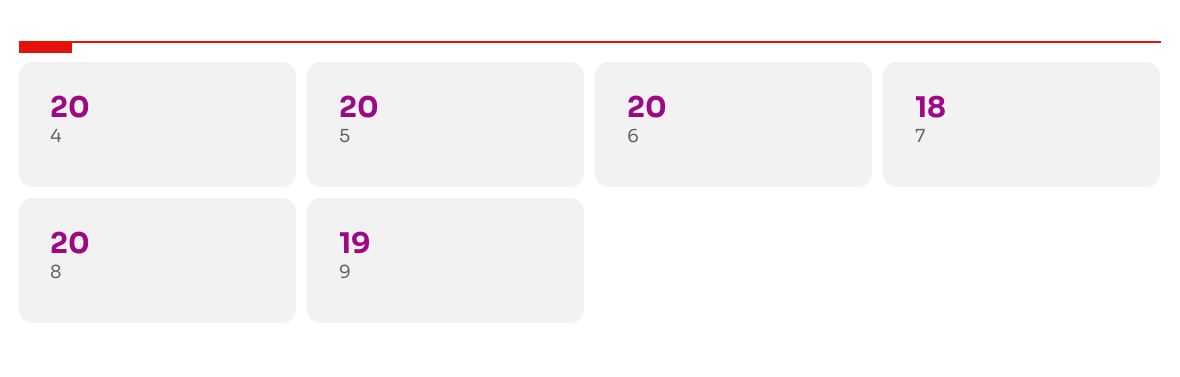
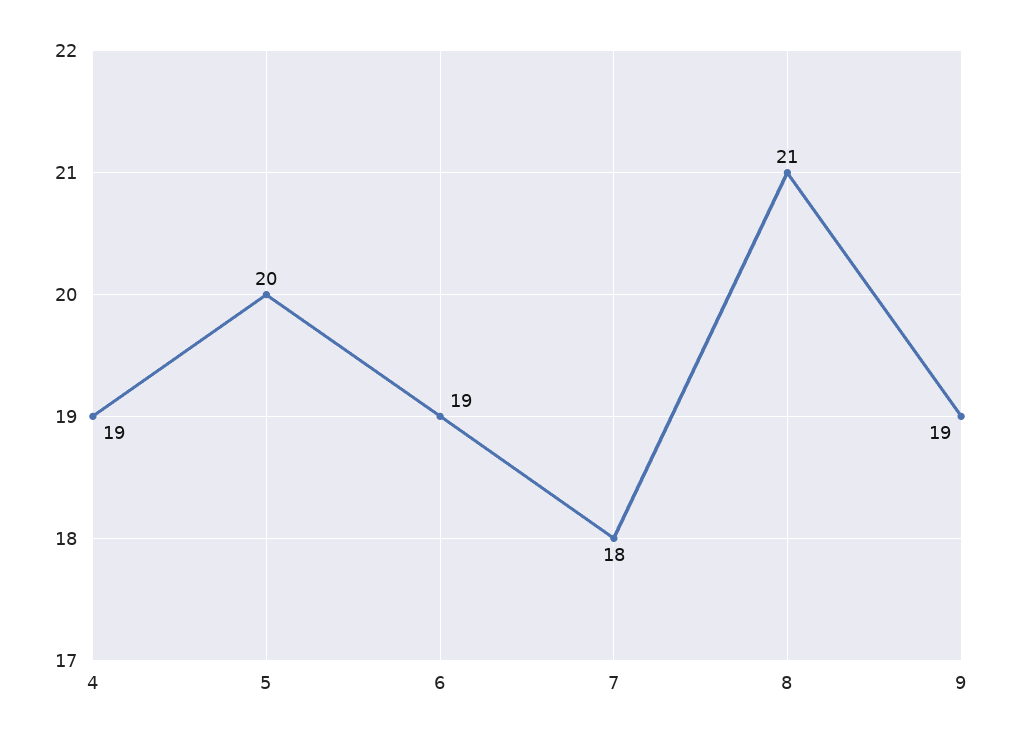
4: 20 -> 19
6: 20 -> 19
8: 20 -> 21

